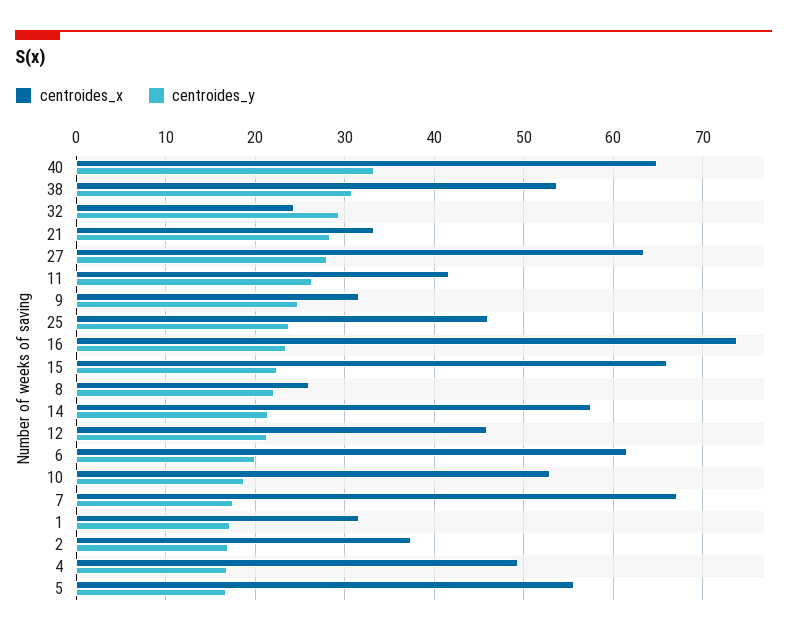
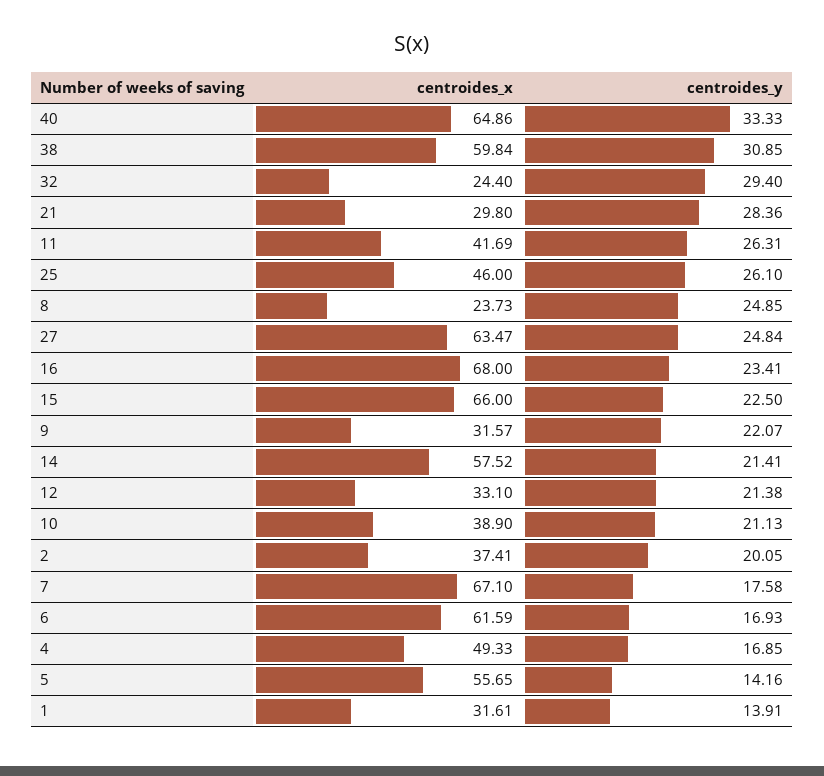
centroides_x, 38: 54 -> 59.84
centroides_x, 21: 33 -> 29.8
centroides_y, 27: 28 -> 24.84
centroides_y, 9: 25 -> 22.07
centroides_y, 25: 24 -> 26.1
centroides_x, 16: 74 -> 68
centroides_x, 8: 26 -> 23.73
centroides_y, 8: 22 -> 24.85
centroides_x, 12: 46 -> 33.1
centroides_y, 6: 20 -> 16.93
centroides_x, 10: 53 -> 38.9
centroides_y, 10: 19 -> 21.13
centroides_y, 1: 17 -> 13.91
centroides_y, 2: 17 -> 20.05
centroides_y, 5: 17 -> 14.16

